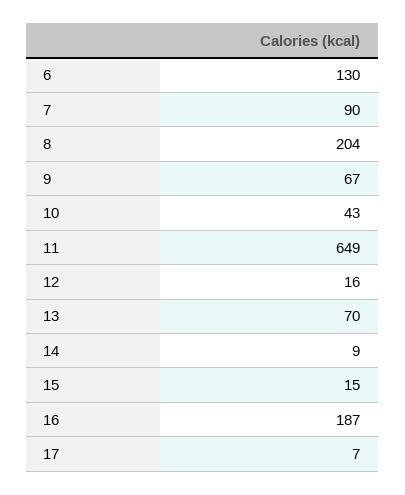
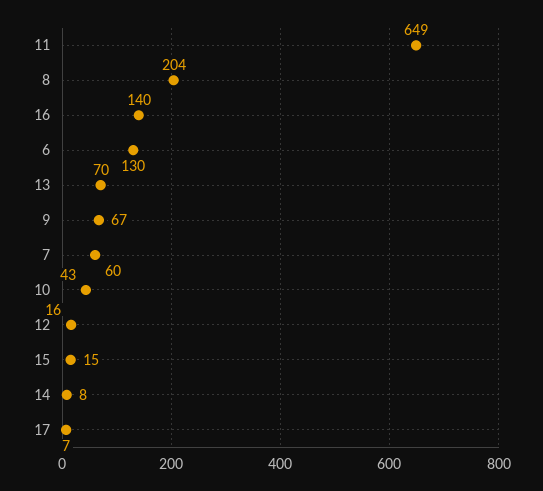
7: 90 -> 60
14: 9 -> 8
16: 187 -> 140

